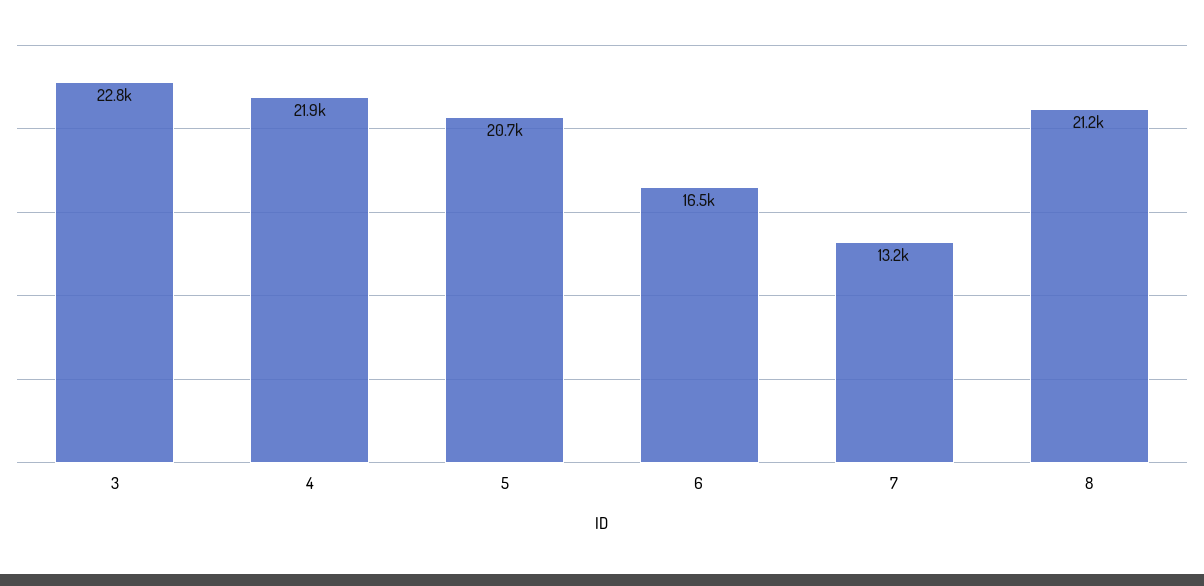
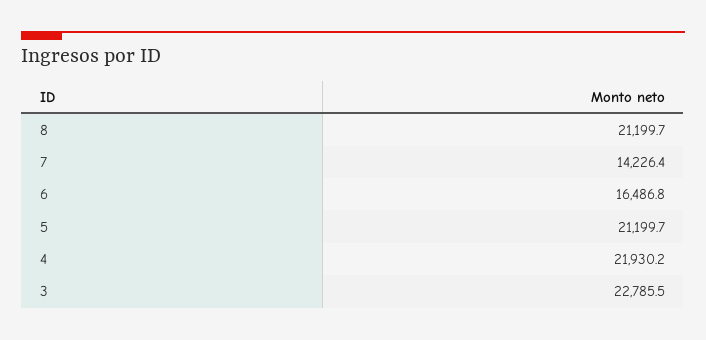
5: 20700 -> 21199.7
7: 13200 -> 14226.4

